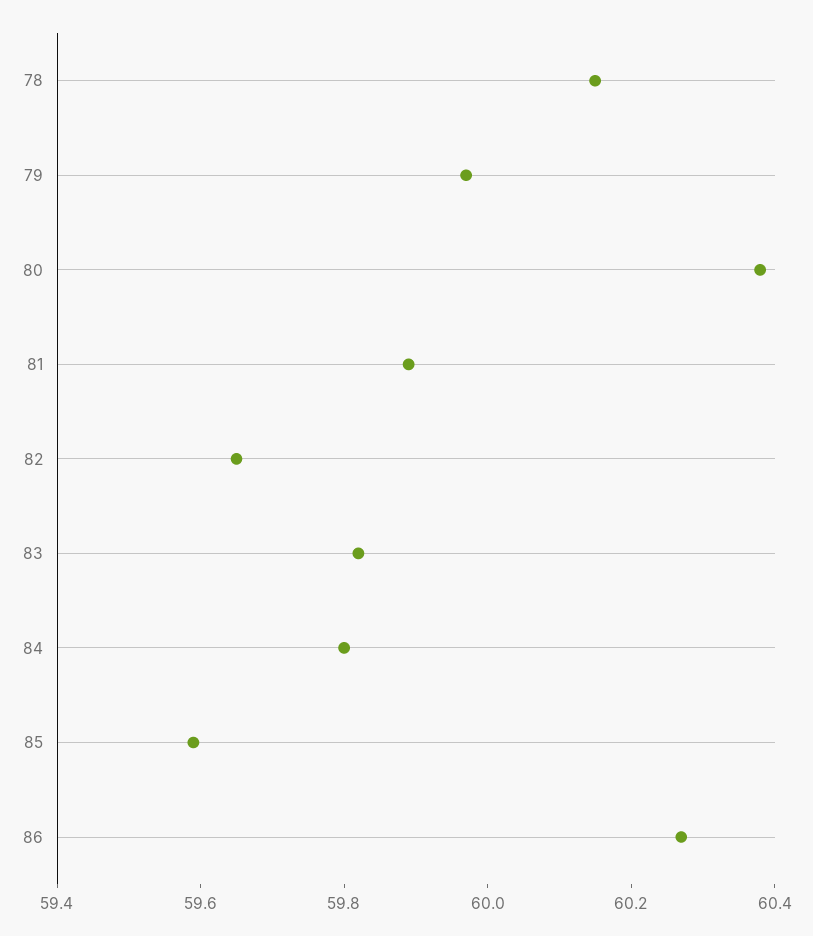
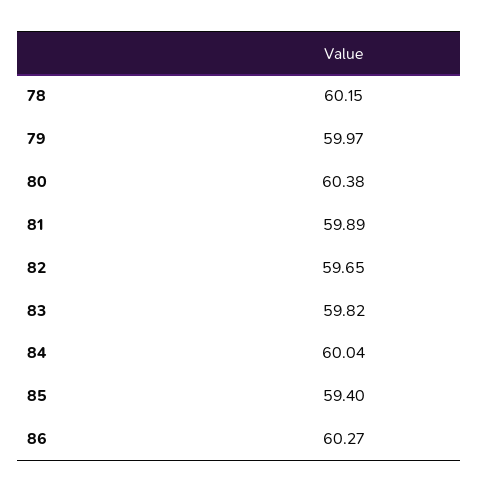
84: 59.8 -> 60.04
85: 59.6 -> 59.4

